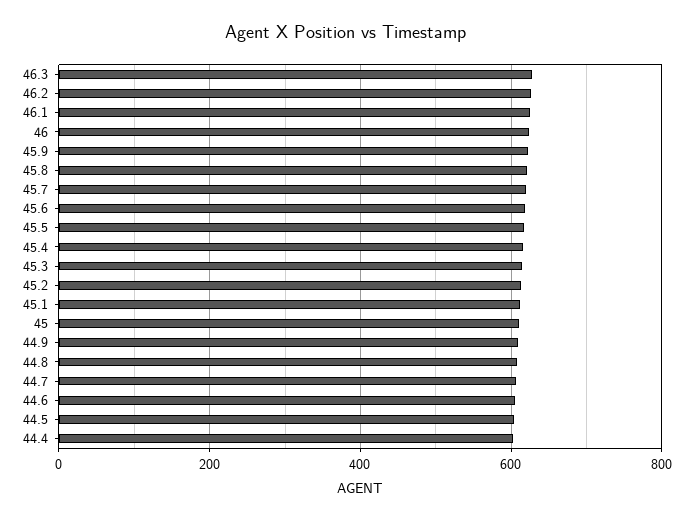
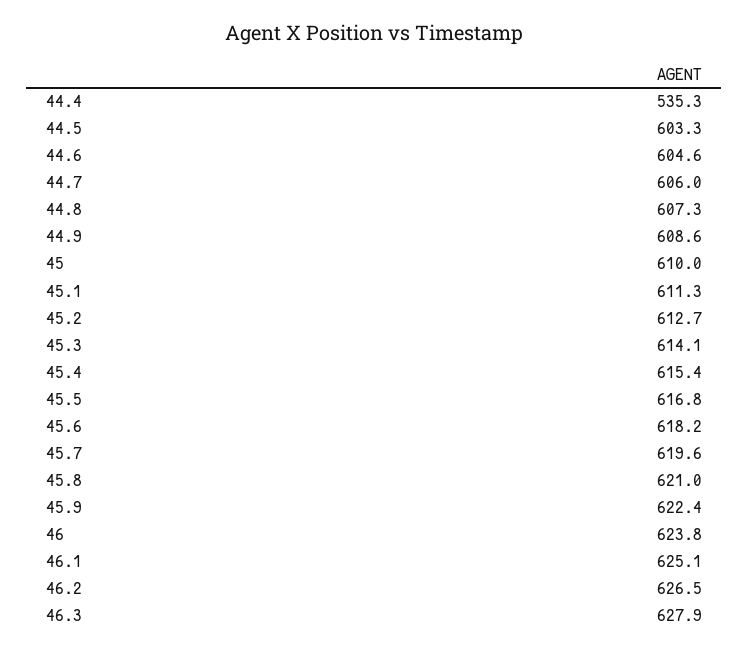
44.4: 600 -> 535.3

